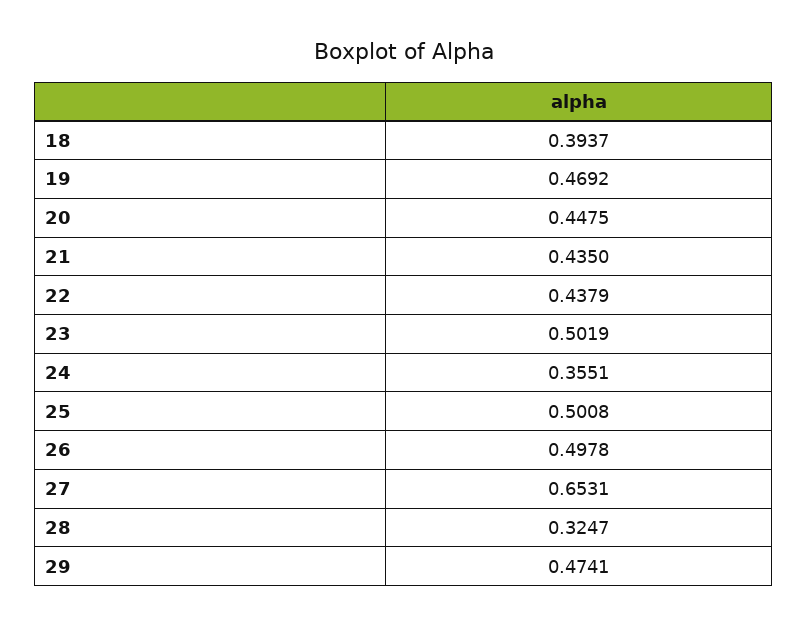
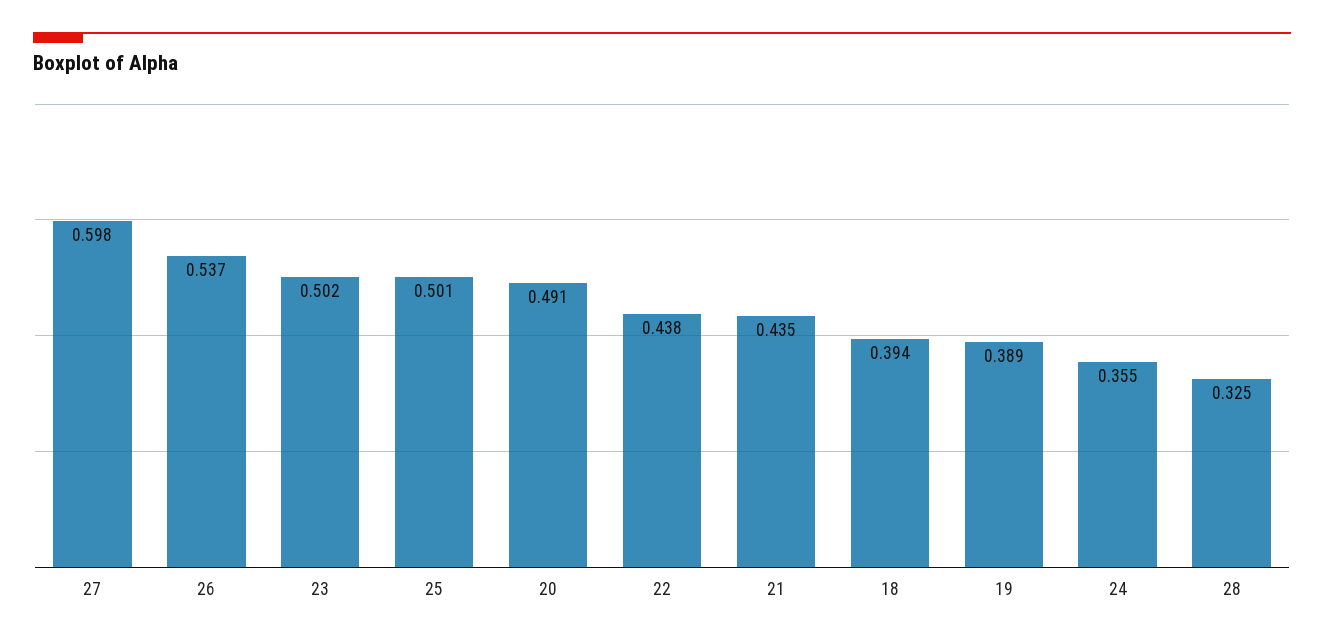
19: 0.4692 -> 0.389
20: 0.4475 -> 0.491
26: 0.4978 -> 0.537
27: 0.6531 -> 0.598
29: 0.4741 -> none

